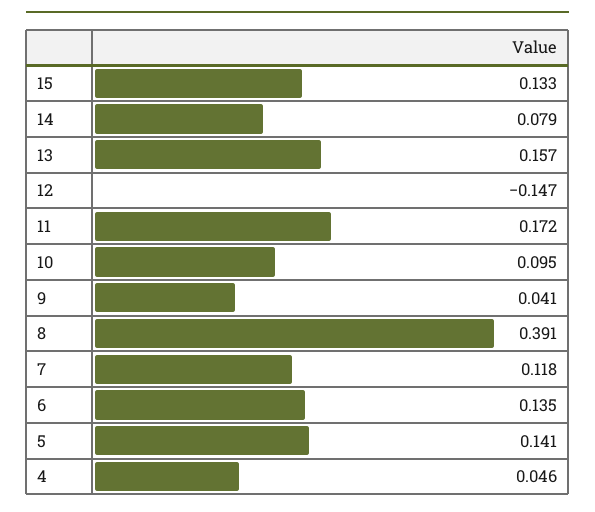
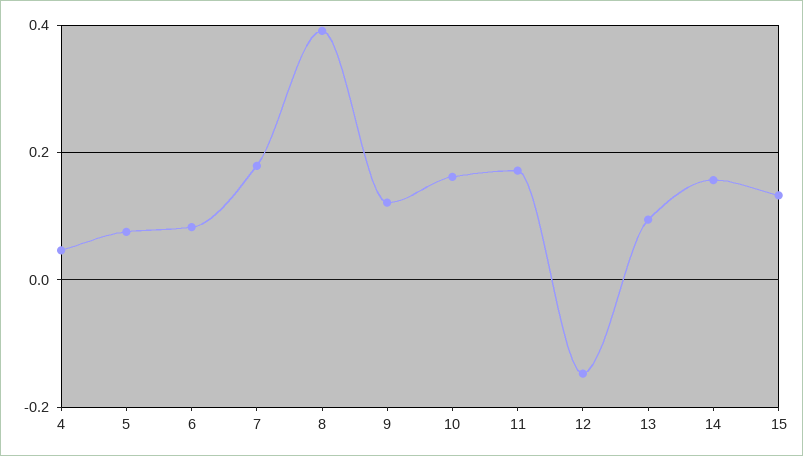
14: 0.079 -> 0.16
13: 0.157 -> 0.1
10: 0.095 -> 0.16
9: 0.041 -> 0.12
7: 0.118 -> 0.18
6: 0.135 -> 0.08
5: 0.141 -> 0.08

